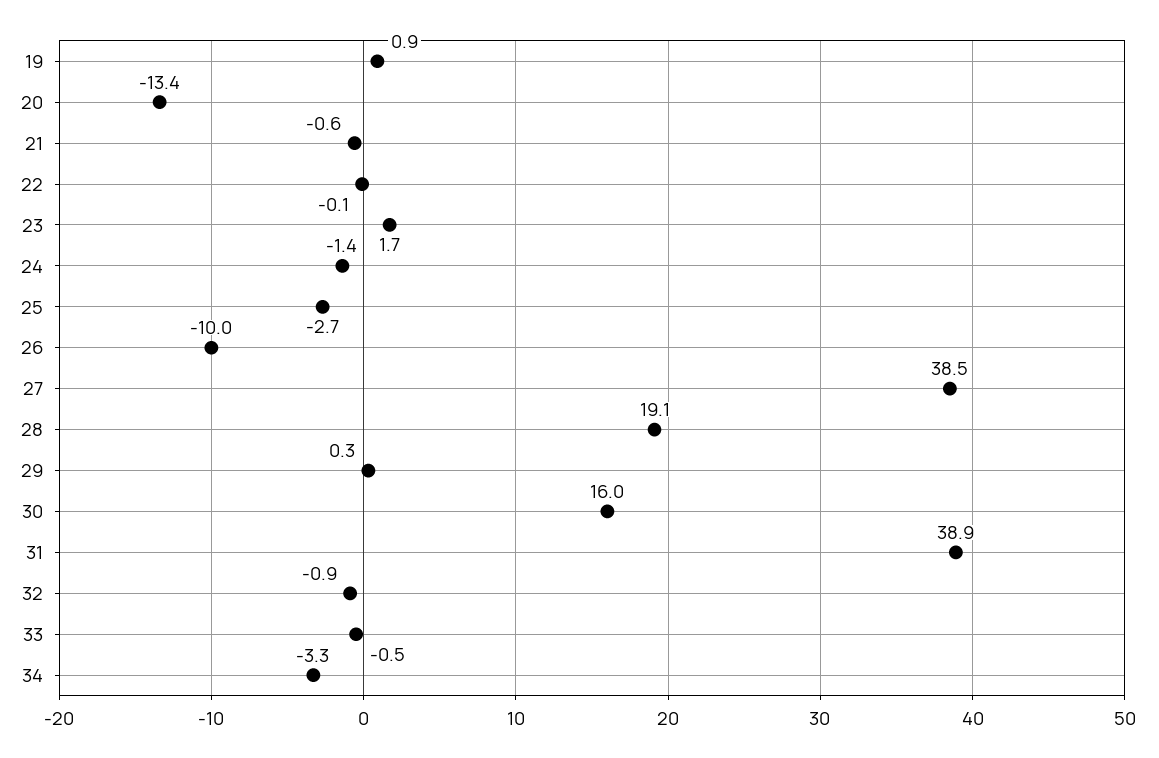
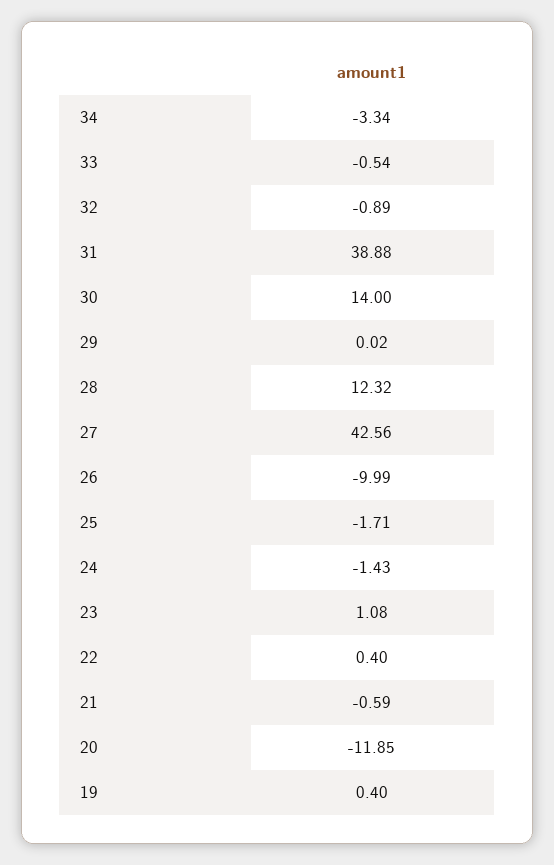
19: 0.9 -> 0.4
20: -13.4 -> -11.85
22: -0.1 -> 0.4
23: 1.7 -> 1.08
25: -2.7 -> -1.71
27: 38.5 -> 42.56
28: 19.1 -> 12.32
29: 0.3 -> 0.02
30: 16 -> 14

